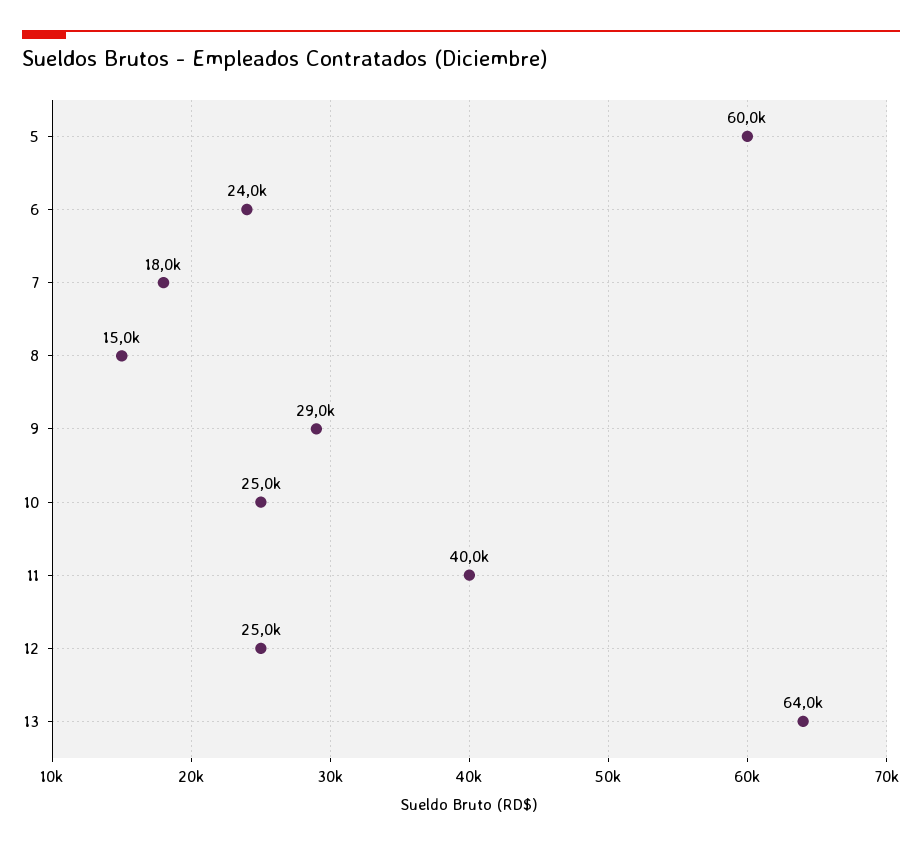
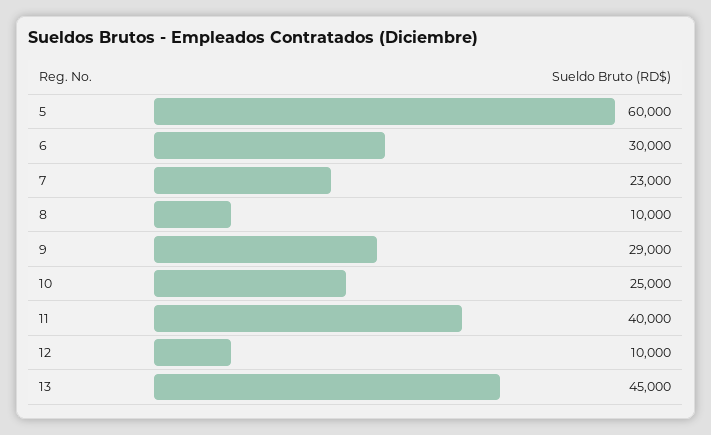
6: 24000 -> 30000
7: 18000 -> 23000
8: 15000 -> 10000
12: 25000 -> 10000
13: 64000 -> 45000

